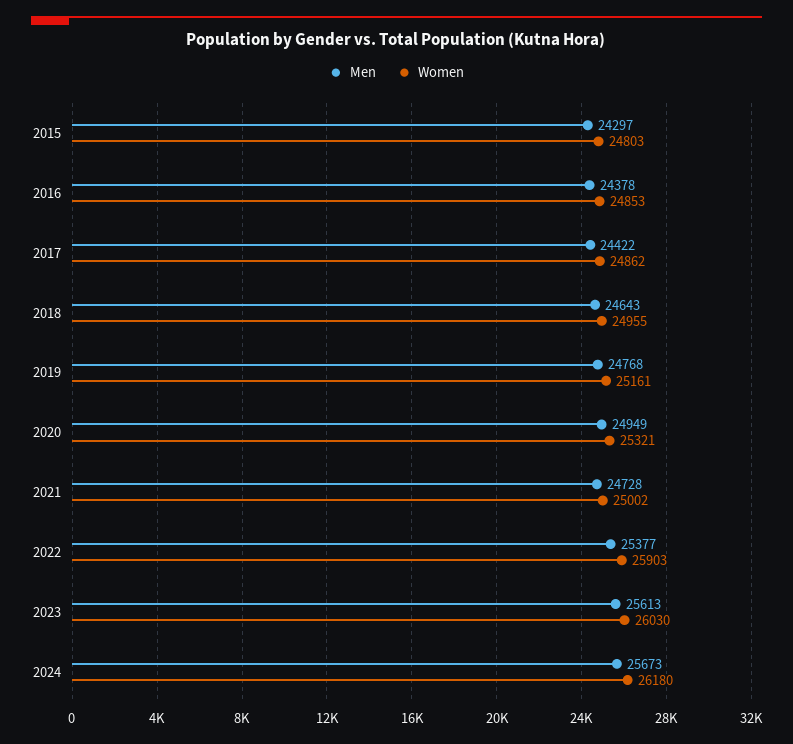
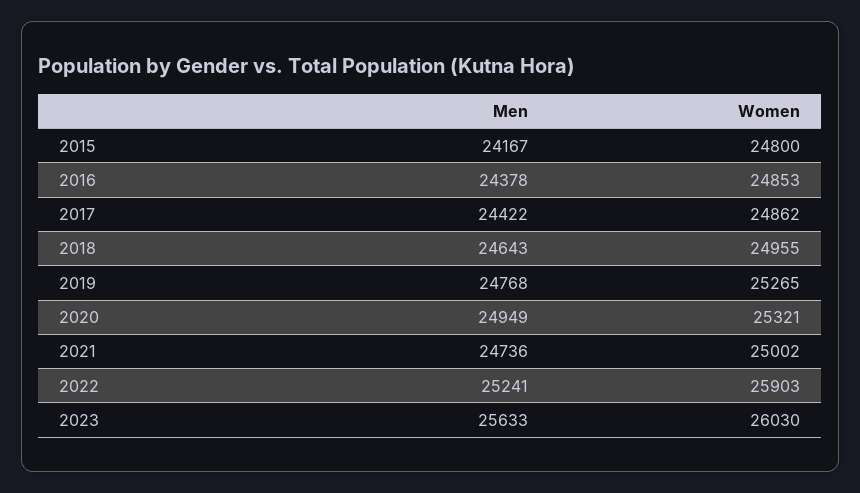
Men, 2015: 24297 -> 24167
Women, 2015: 24803 -> 24800
Women, 2019: 25161 -> 25265
Men, 2021: 24728 -> 24736
Men, 2022: 25377 -> 25241
Men, 2023: 25613 -> 25633
Men, 2024: 25673 -> none
Women, 2024: 26180 -> none

